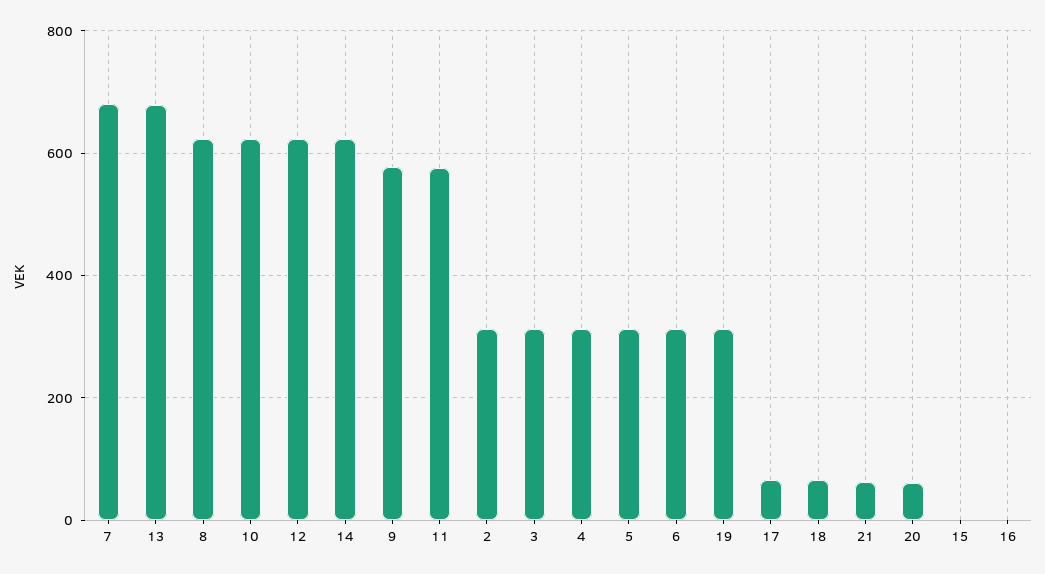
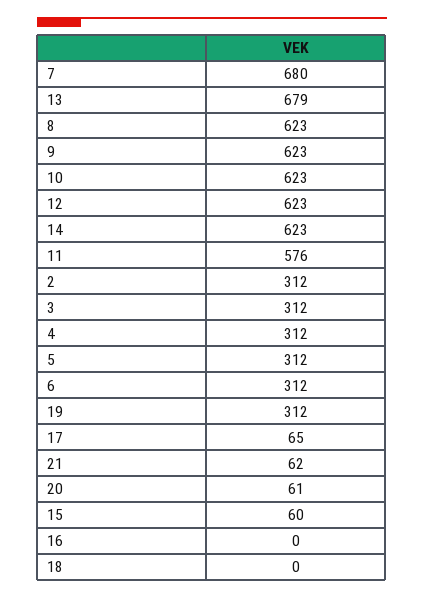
9: 580 -> 623
18: 60 -> 0
15: 0 -> 60

